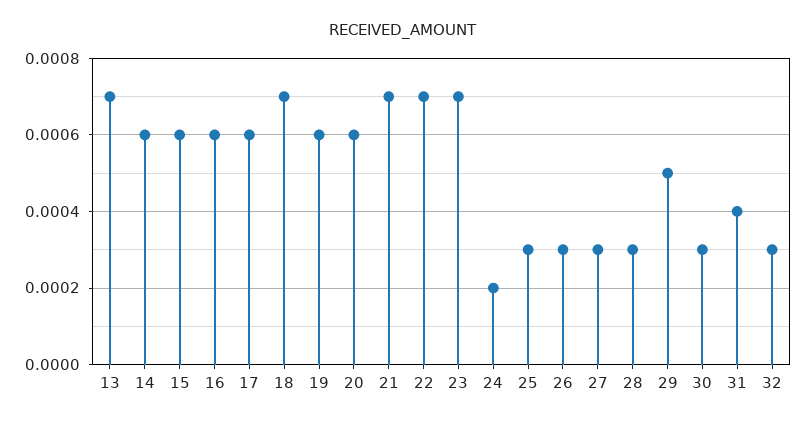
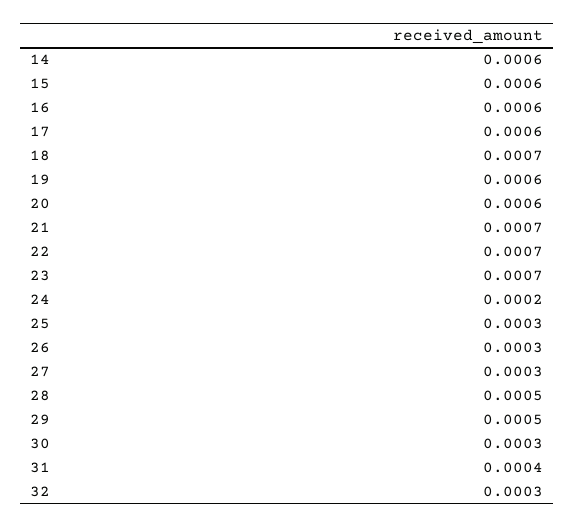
13: 0.0007 -> none
28: 0.0003 -> 0.0005

